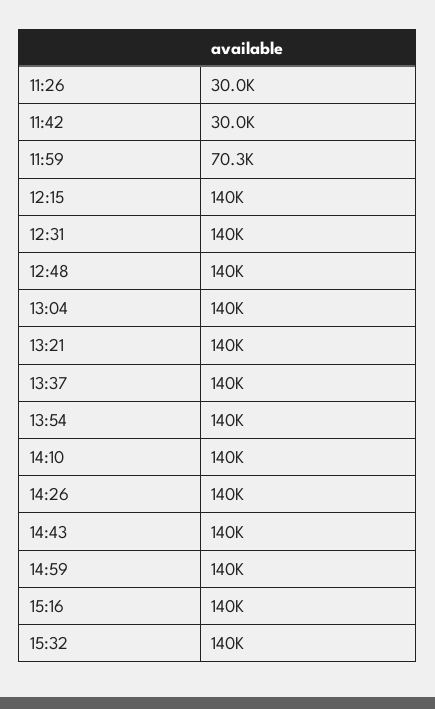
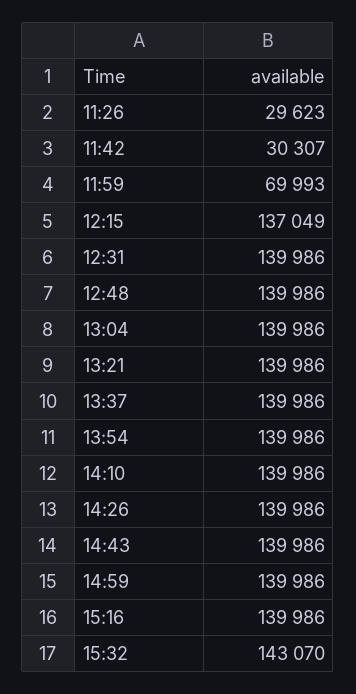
11:26: 30000 -> 29623
11:42: 30000 -> 30307
11:59: 70300 -> 69993
12:15: 140000 -> 137049
15:32: 140000 -> 143070

